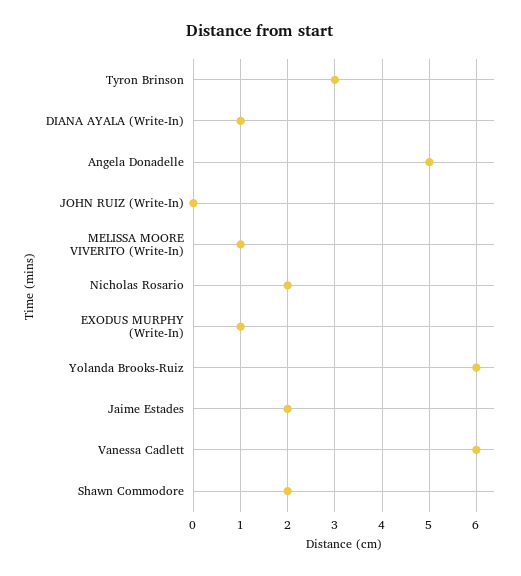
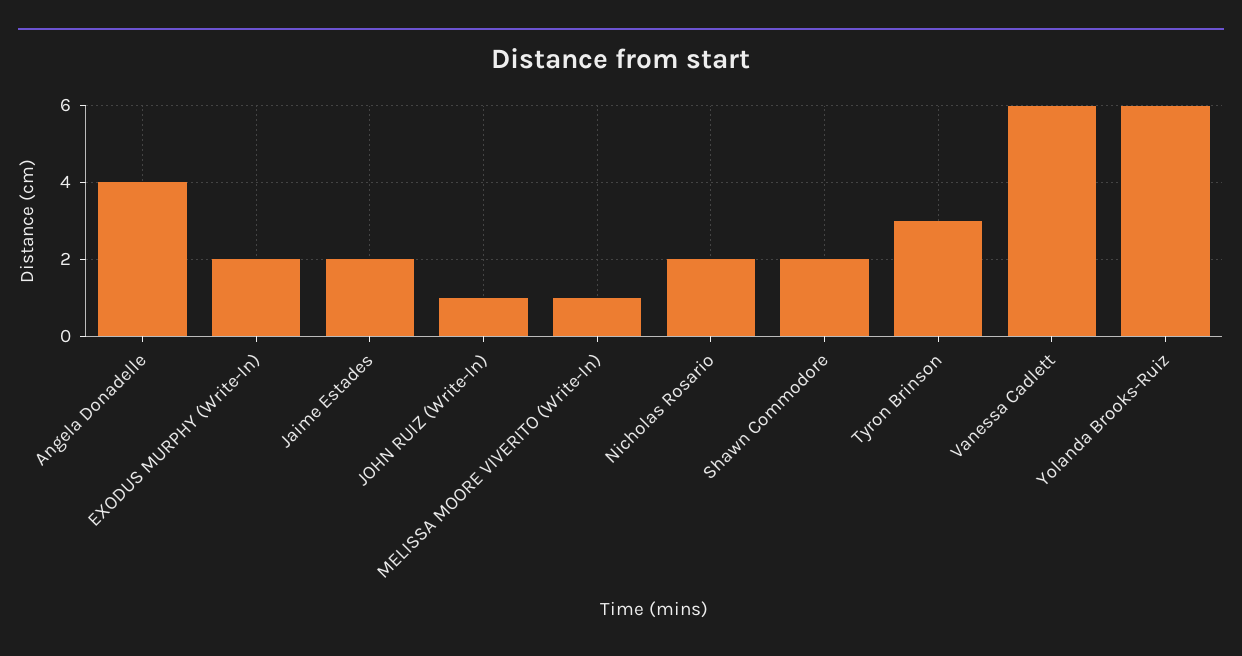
DIANA AYALA (Write-In): 1 -> none
Angela Donadelle: 5 -> 4
JOHN RUIZ (Write-In): 0 -> 1
EXODUS MURPHY (Write-In): 1 -> 2

